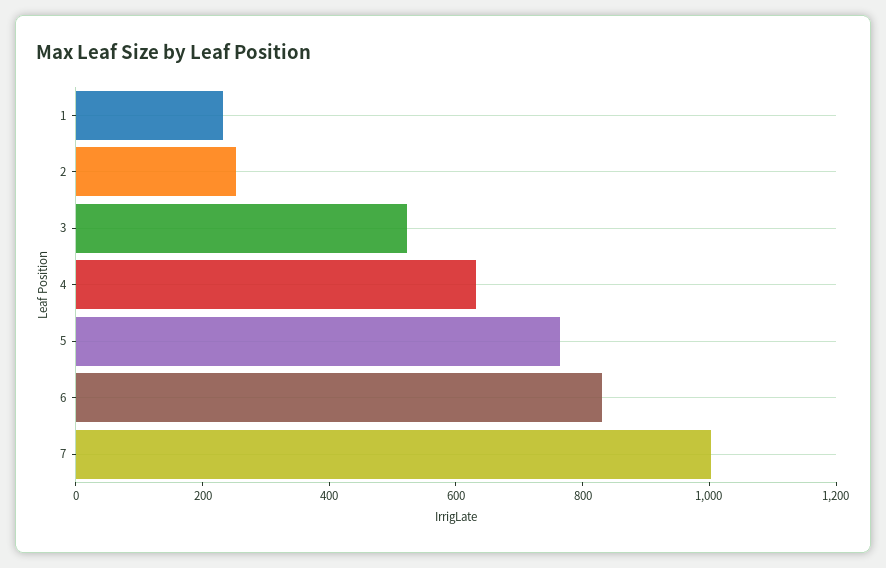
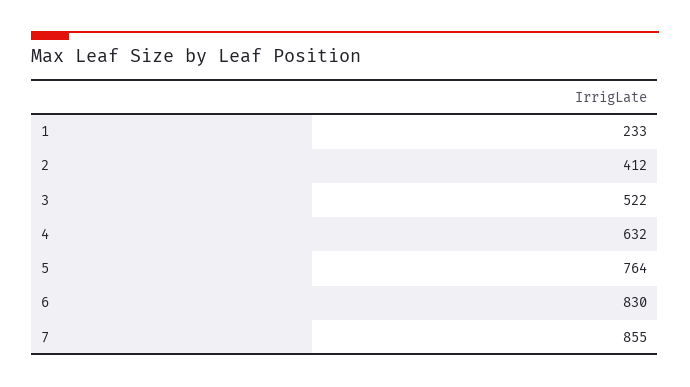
2: 250 -> 412
7: 1000 -> 855

